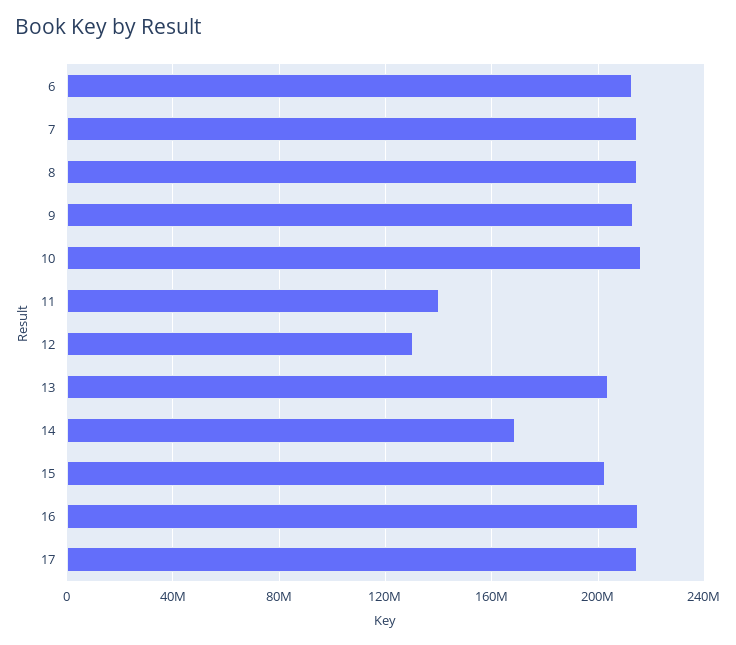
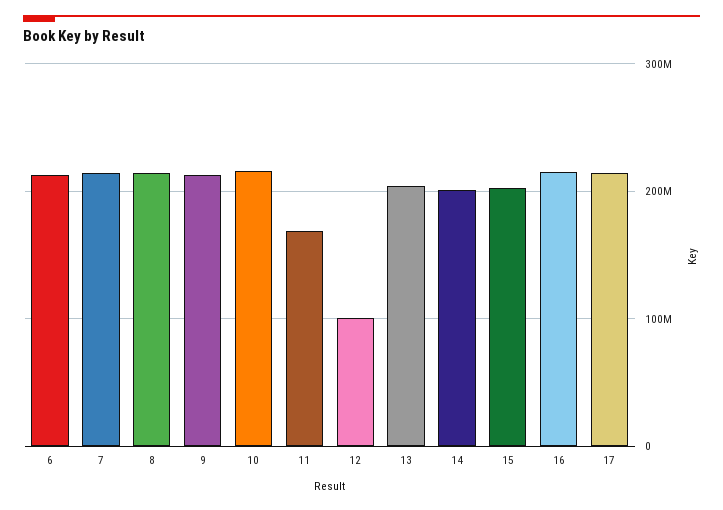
11: 140000000 -> 170000000
12: 130000000 -> 100000000
14: 170000000 -> 200000000

